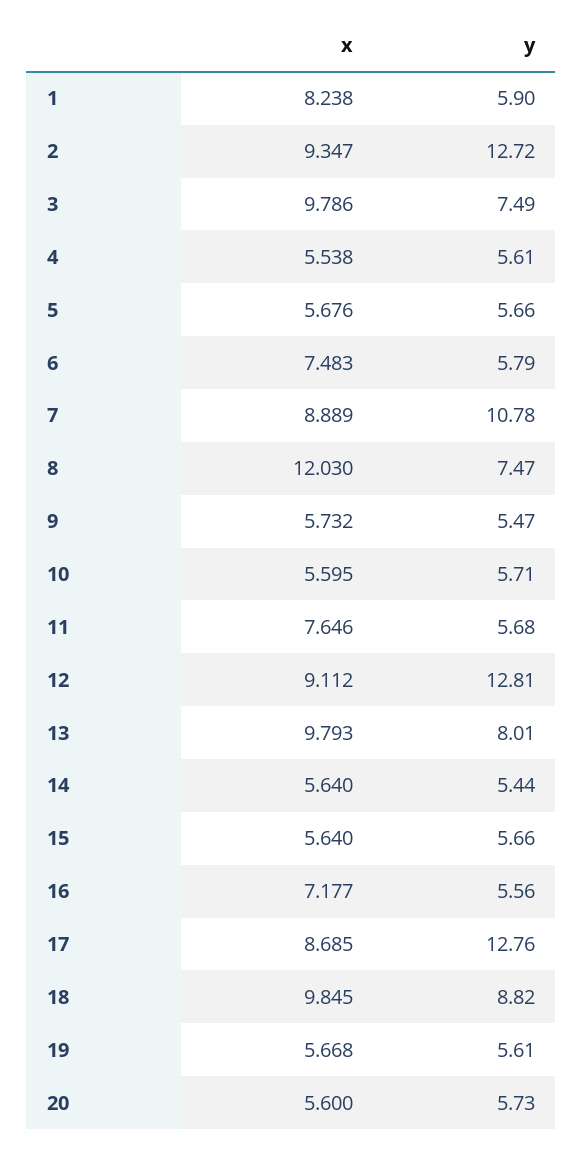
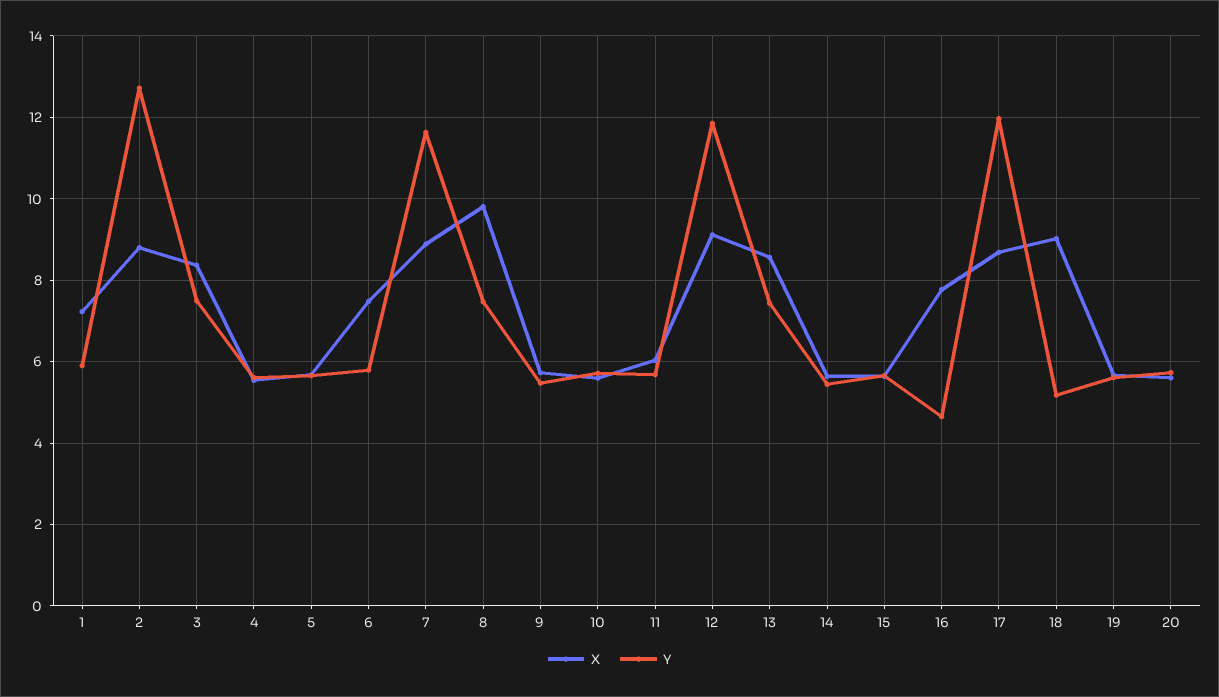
x, 1: 8.238 -> 7.2
x, 2: 9.347 -> 8.8
x, 3: 9.786 -> 8.4
y, 7: 10.78 -> 11.6
x, 8: 12.03 -> 9.8
x, 11: 7.646 -> 6
y, 12: 12.81 -> 11.8
x, 13: 9.793 -> 8.6
y, 13: 8.01 -> 7.4
x, 16: 7.177 -> 7.8
y, 16: 5.56 -> 4.6
y, 17: 12.76 -> 12
x, 18: 9.845 -> 9
y, 18: 8.82 -> 5.2

